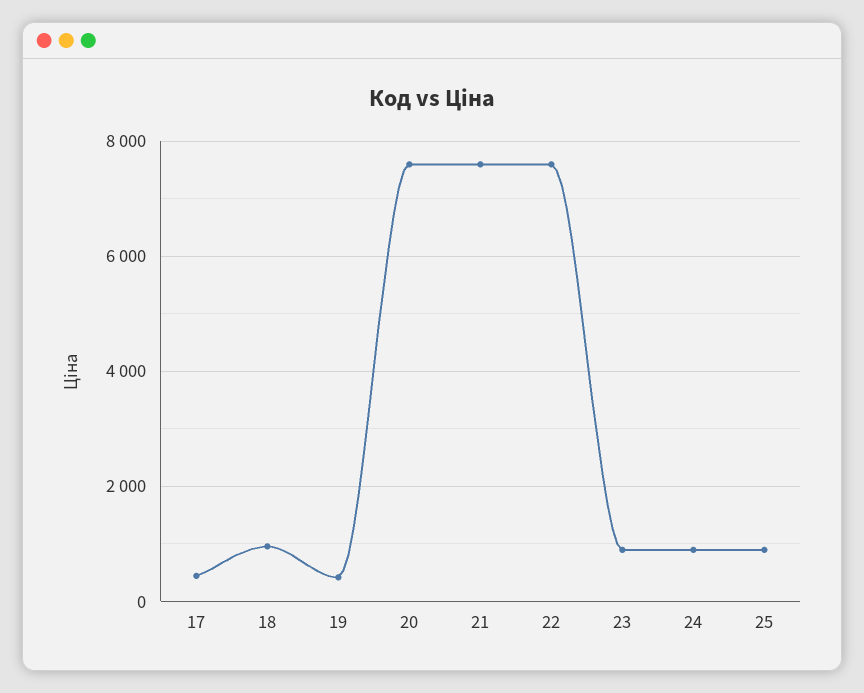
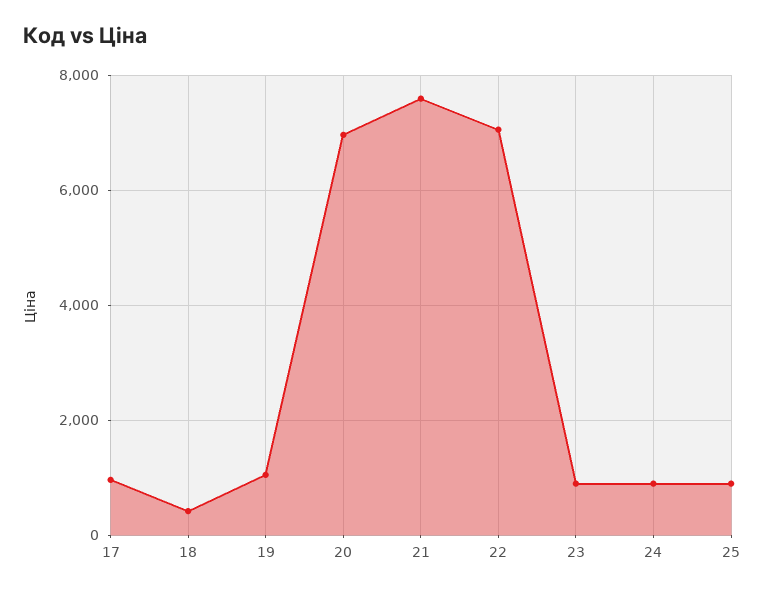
17: 400 -> 1000
18: 1000 -> 400
19: 400 -> 1000
20: 7600 -> 7000
22: 7600 -> 7000

